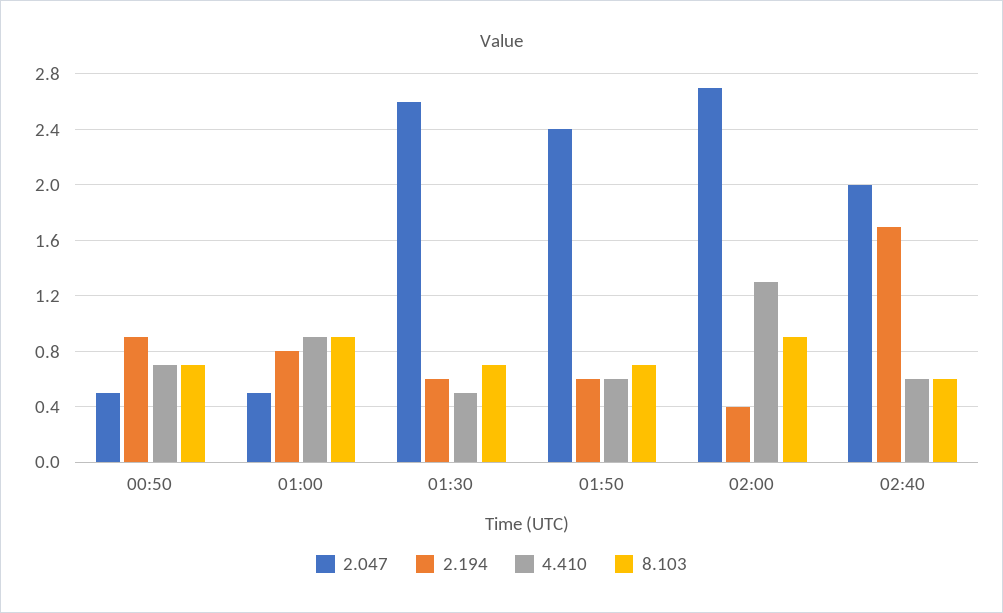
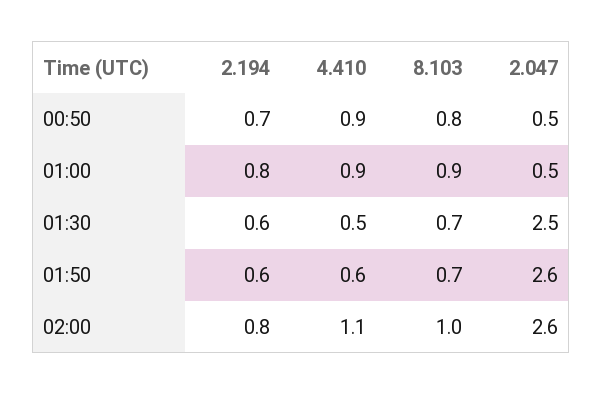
2.194, 00:50: 0.9 -> 0.7
4.410, 00:50: 0.7 -> 0.9
8.103, 00:50: 0.7 -> 0.8
2.047, 01:30: 2.6 -> 2.5
2.047, 01:50: 2.4 -> 2.6
2.047, 02:00: 2.7 -> 2.6
2.194, 02:00: 0.4 -> 0.8
4.410, 02:00: 1.3 -> 1.1
8.103, 02:00: 0.9 -> 1
2.047, 02:40: 2 -> none
2.194, 02:40: 1.7 -> none
4.410, 02:40: 0.6 -> none
8.103, 02:40: 0.6 -> none

